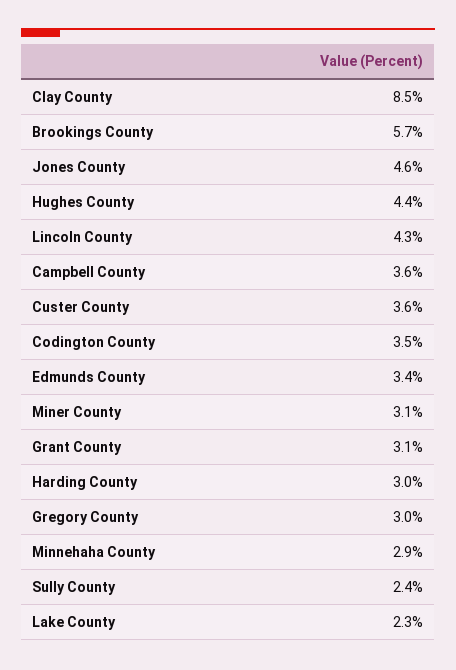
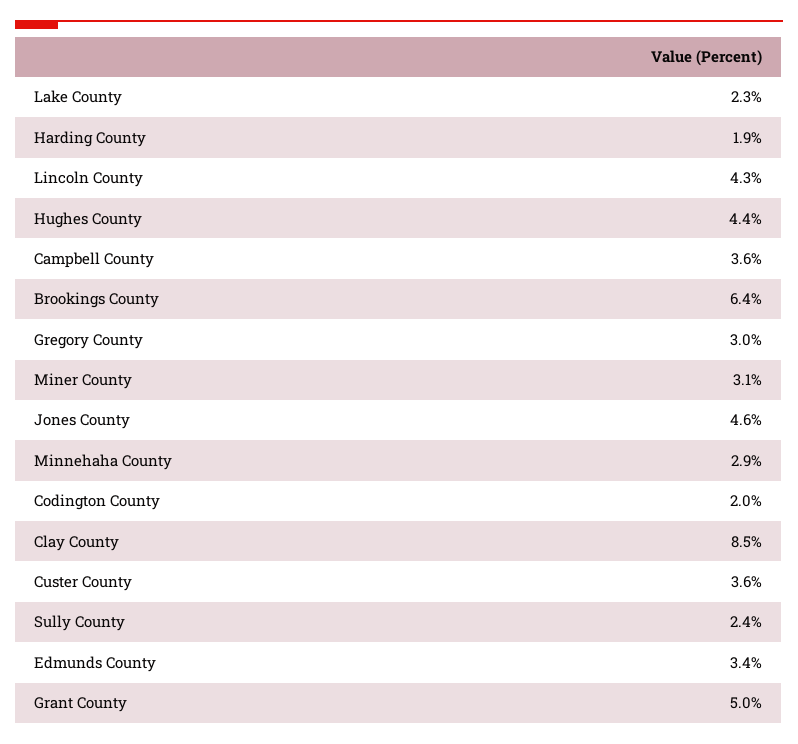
Brookings County: 5.7 -> 6.4
Codington County: 3.5 -> 2
Grant County: 3.1 -> 5
Harding County: 3 -> 1.9

